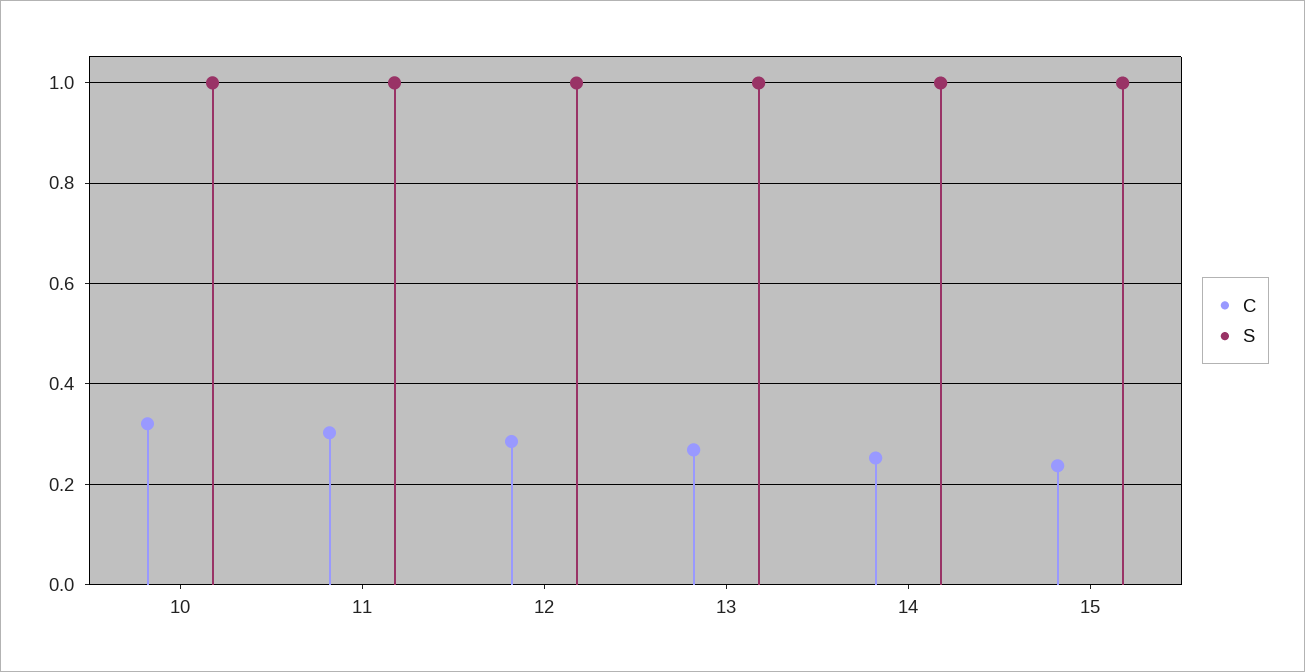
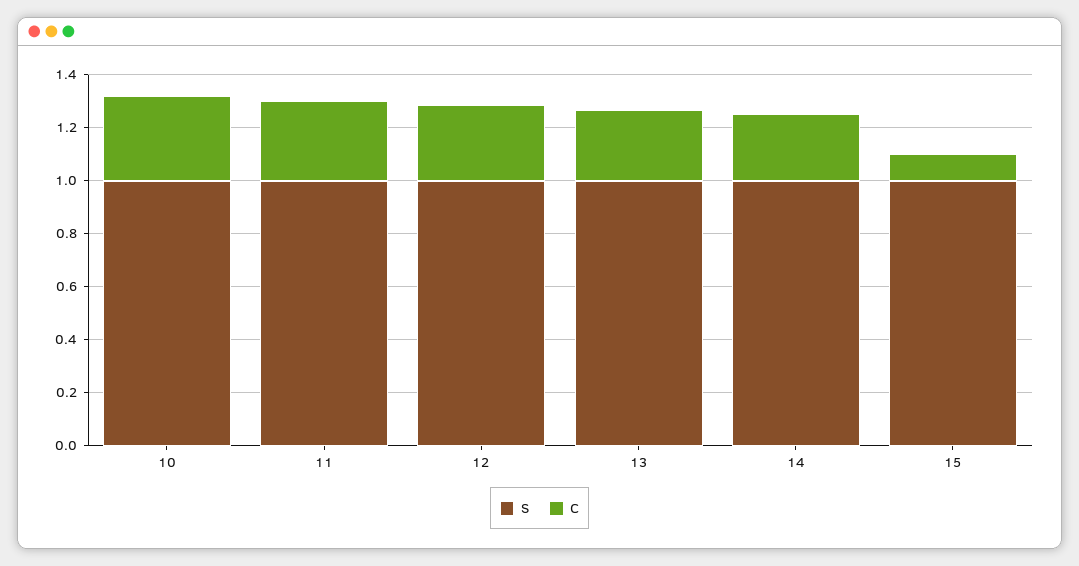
C, 15: 0.24 -> 0.1

